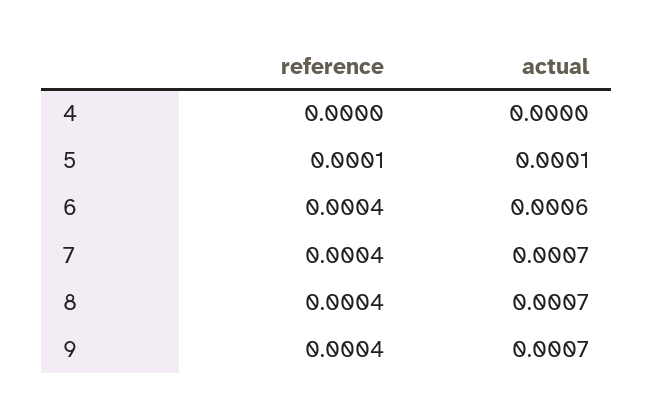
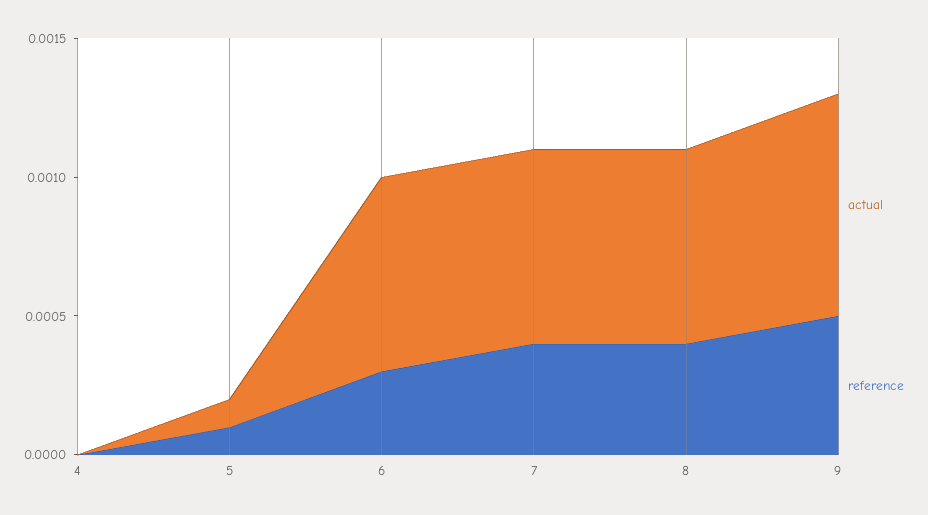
reference, 6: 0.0004 -> 0.0003
actual, 6: 0.0006 -> 0.0007
reference, 9: 0.0004 -> 0.0005
actual, 9: 0.0007 -> 0.0008

